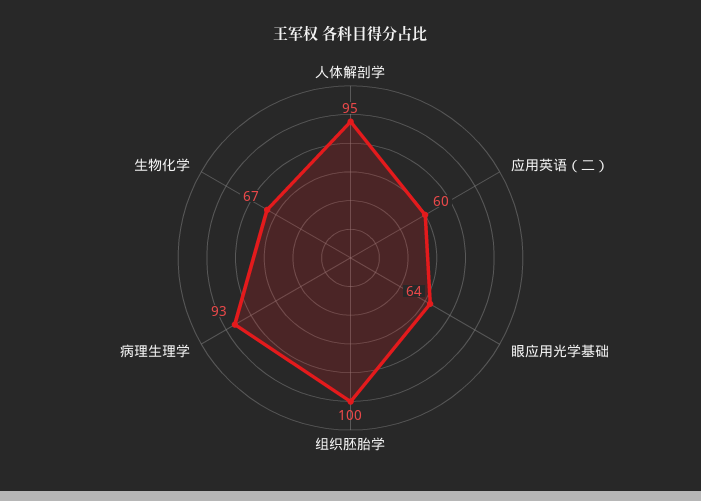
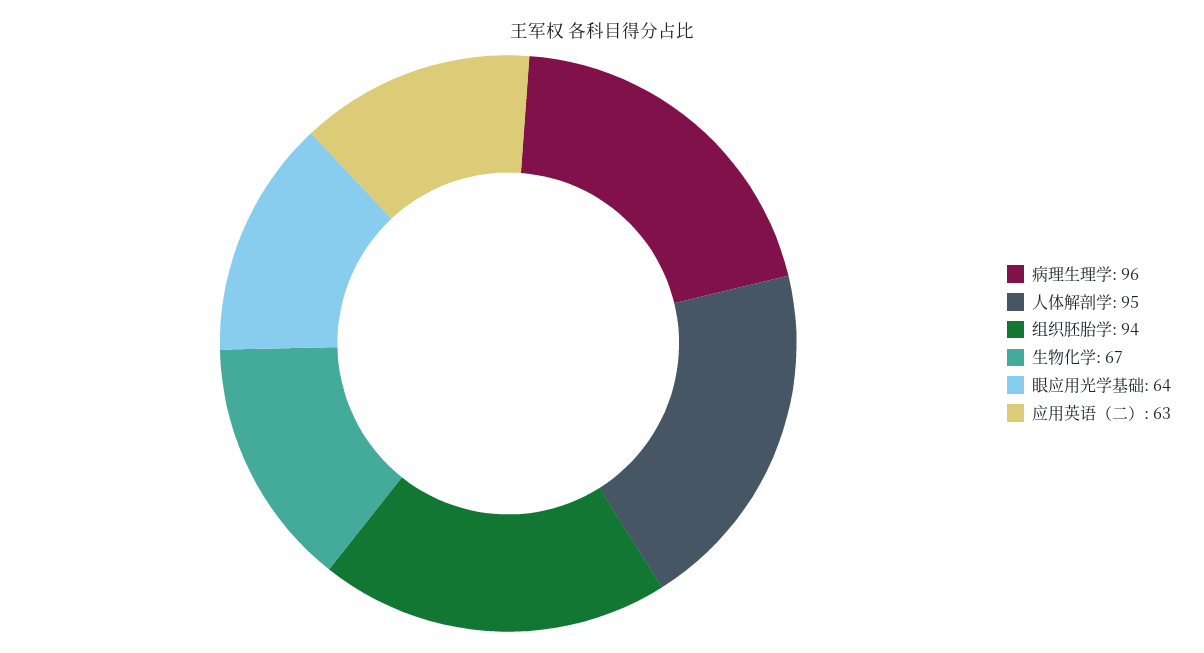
应用英语（二）: 60 -> 63
组织胚胎学: 100 -> 94
病理生理学: 93 -> 96

